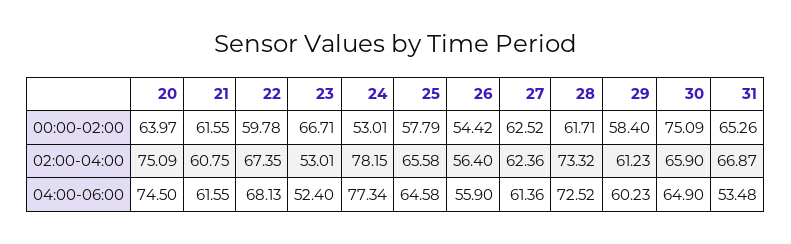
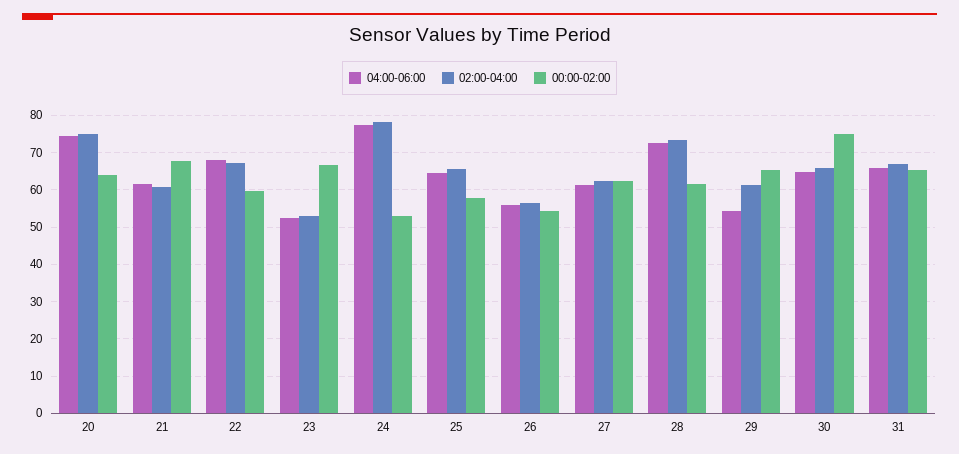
00:00-02:00, 21: 61.55 -> 68
00:00-02:00, 29: 58.4 -> 66
04:00-06:00, 29: 60.23 -> 54
04:00-06:00, 31: 53.48 -> 66

